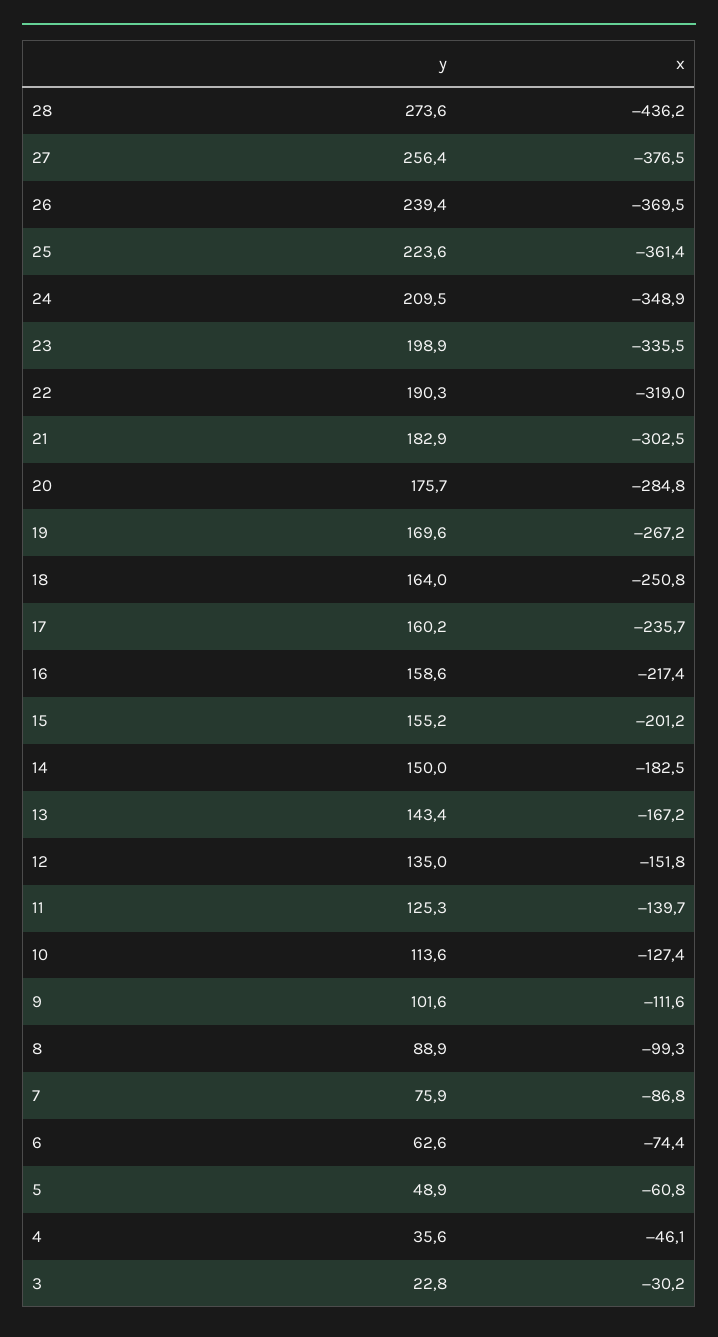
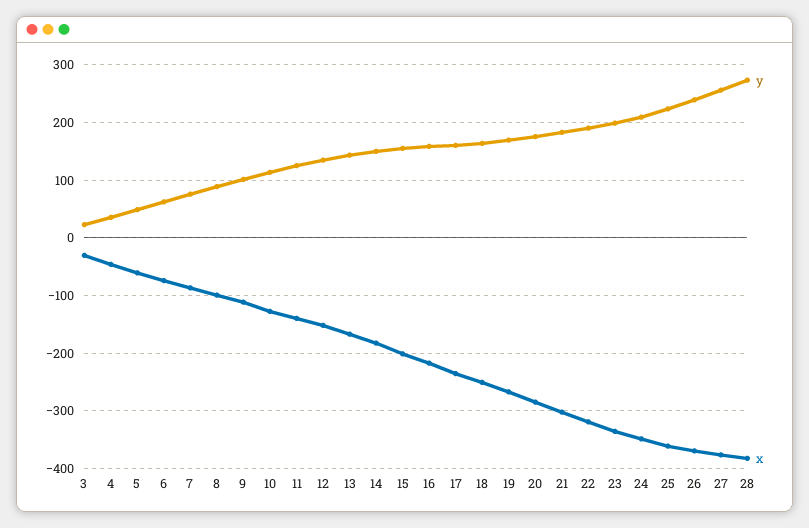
x, 28: -436.2 -> -380

